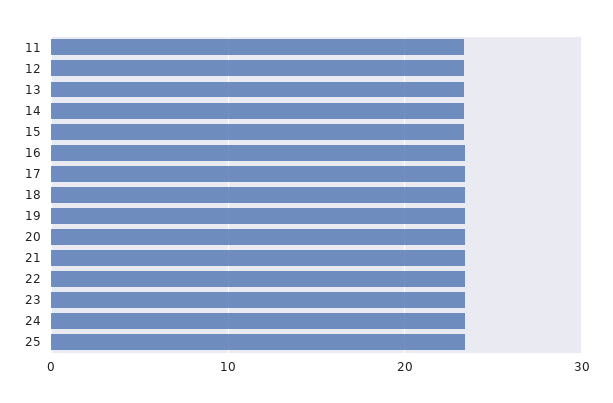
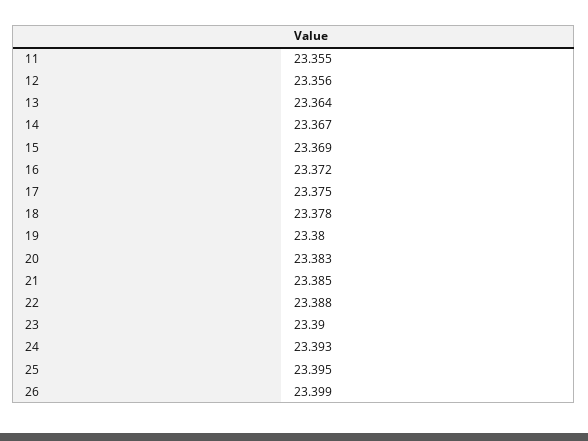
26: none -> 23.399

